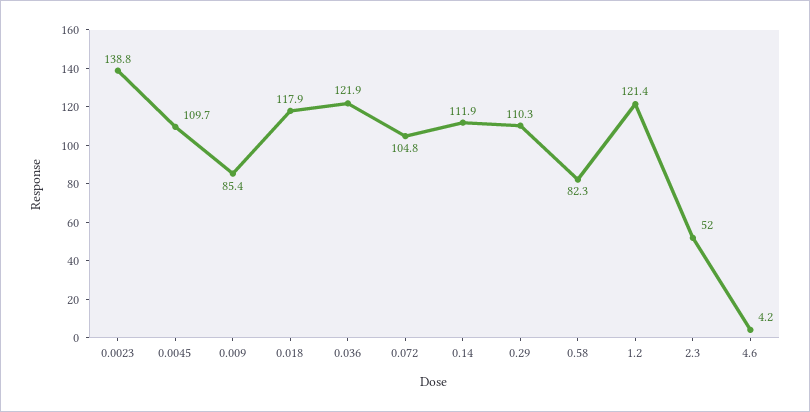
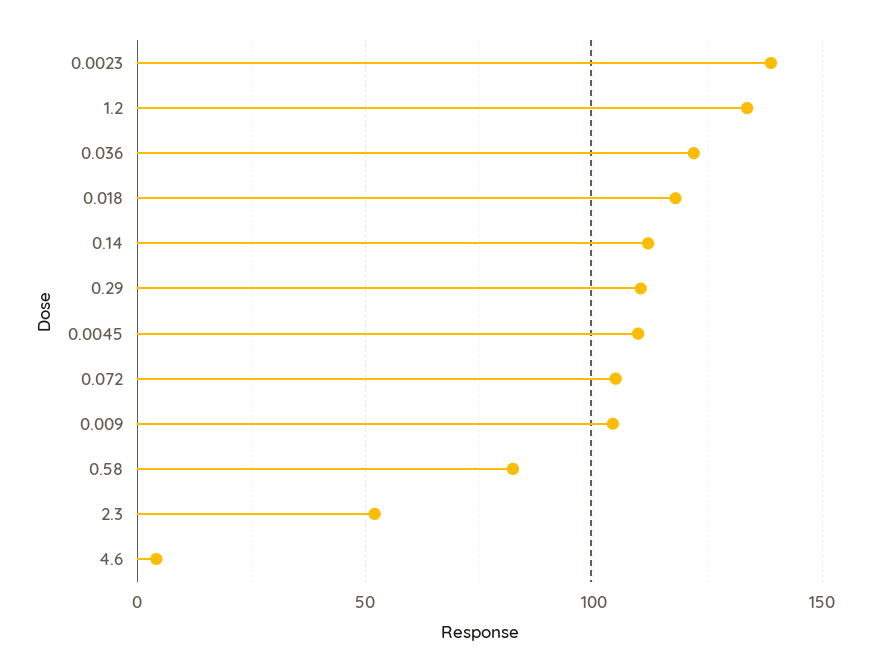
0.009: 85.4 -> 105
1.2: 121.4 -> 135

